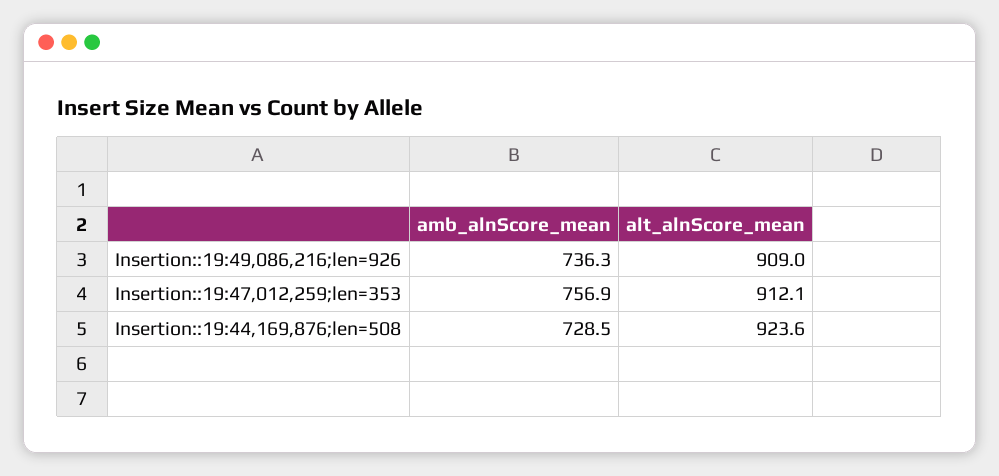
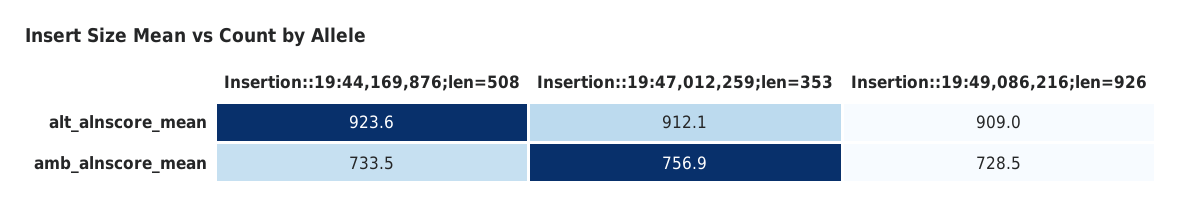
amb_alnScore_mean, Insertion::19:49,086,216;len=926: 736.3 -> 728.5
amb_alnScore_mean, Insertion::19:44,169,876;len=508: 728.5 -> 733.5

